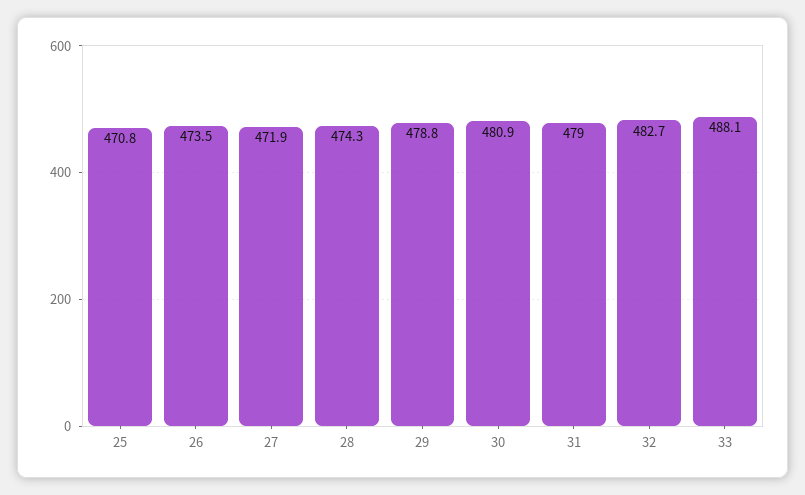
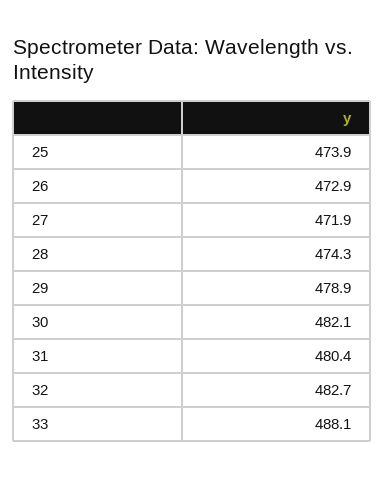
25: 470.8 -> 473.9
26: 473.5 -> 472.9
29: 478.8 -> 478.9
30: 480.9 -> 482.1
31: 479 -> 480.4

